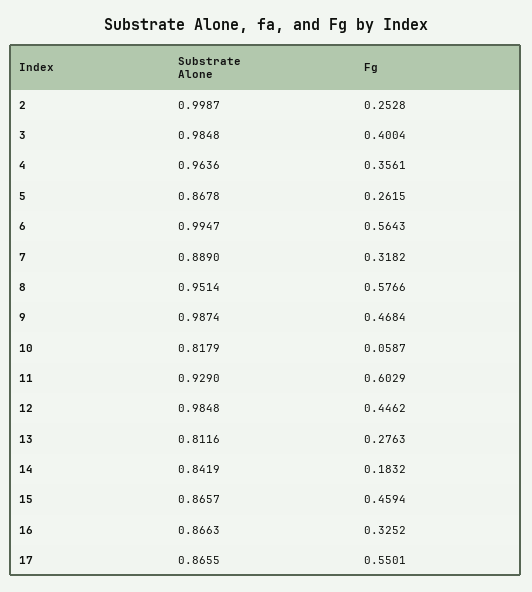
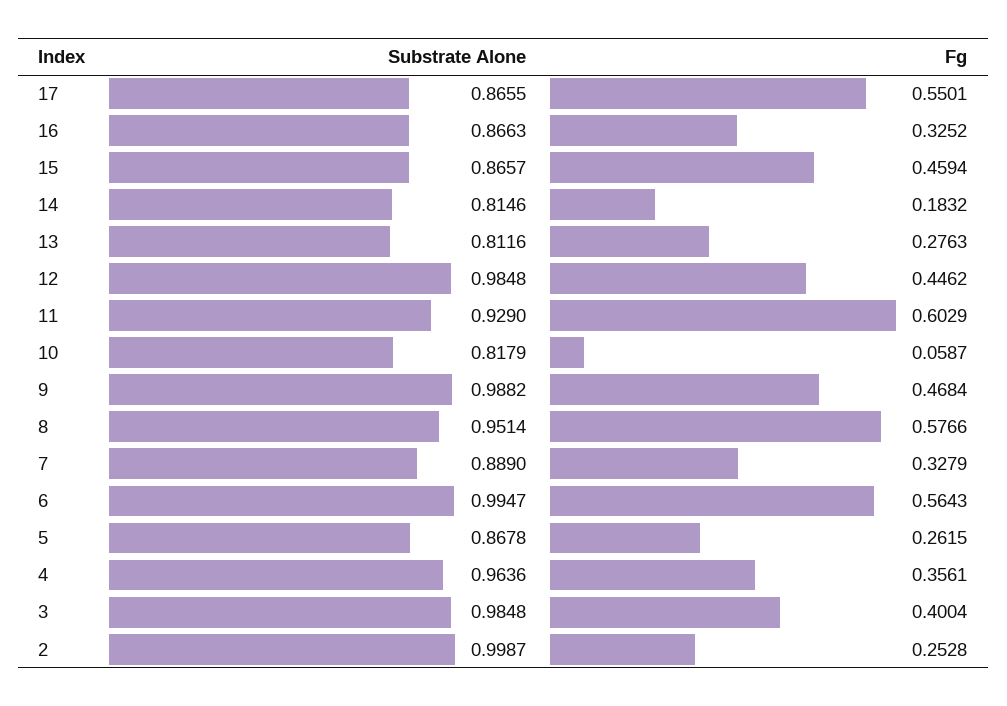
Fg, 7: 0.3182 -> 0.3279
Substrate Alone, 9: 0.9874 -> 0.9882
Substrate Alone, 14: 0.8419 -> 0.8146

